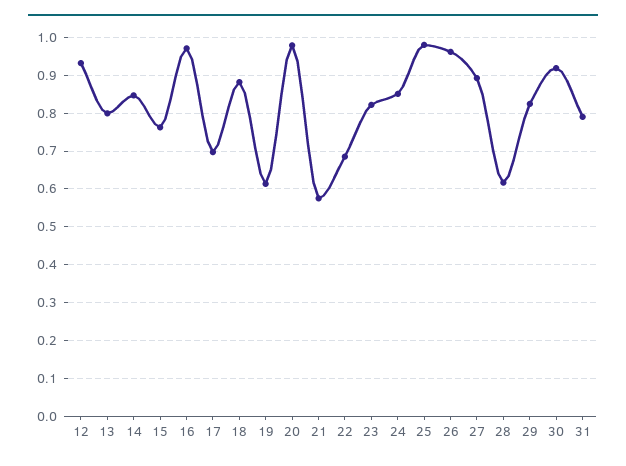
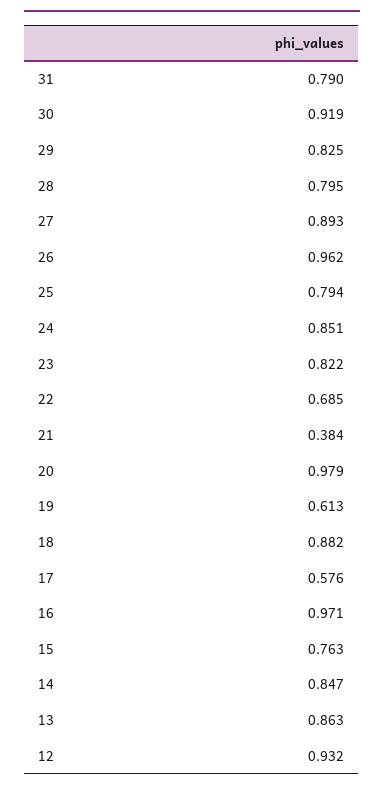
13: 0.8 -> 0.863
17: 0.7 -> 0.576
21: 0.58 -> 0.384
25: 0.98 -> 0.794
28: 0.62 -> 0.795

